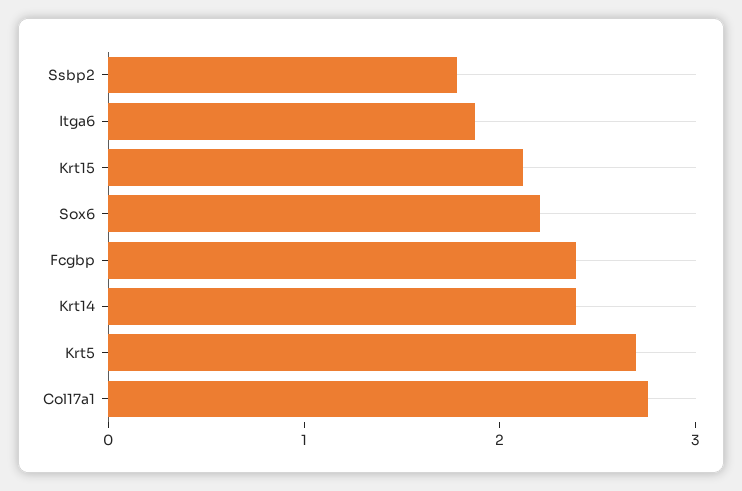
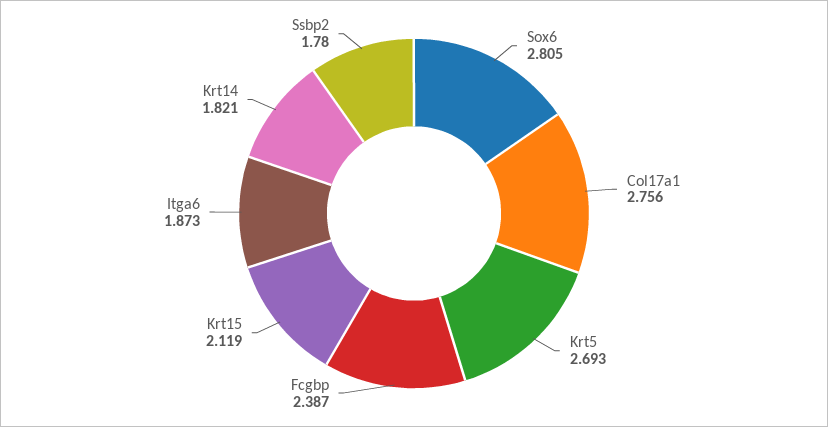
Sox6: 2.2 -> 2.805
Krt14: 2.4 -> 1.821

